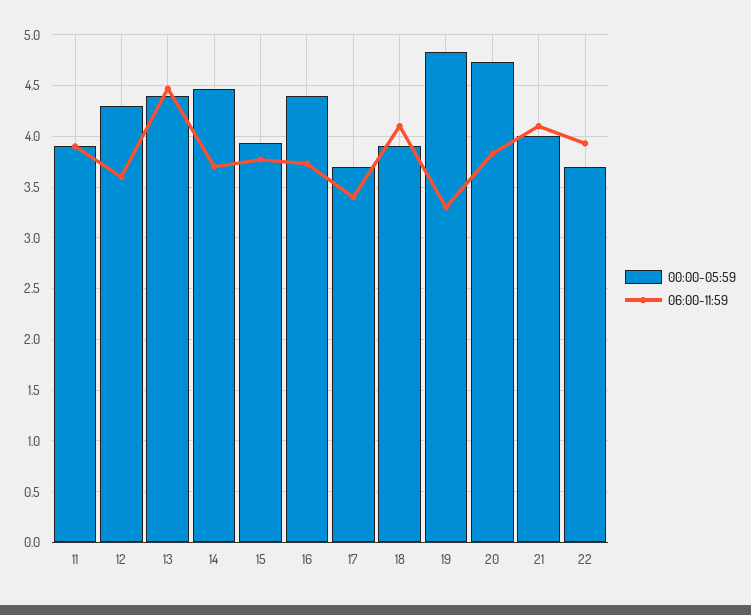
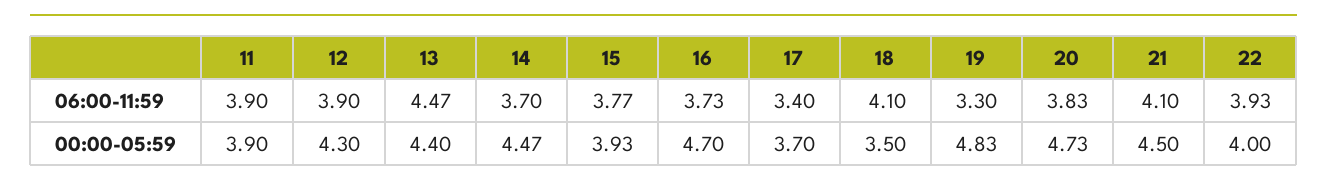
06:00-11:59, 12: 3.6 -> 3.9
00:00-05:59, 16: 4.4 -> 4.7
00:00-05:59, 18: 3.9 -> 3.5
00:00-05:59, 21: 4 -> 4.5
00:00-05:59, 22: 3.7 -> 4

